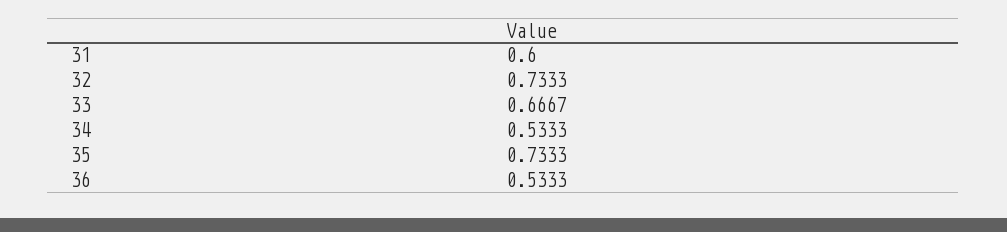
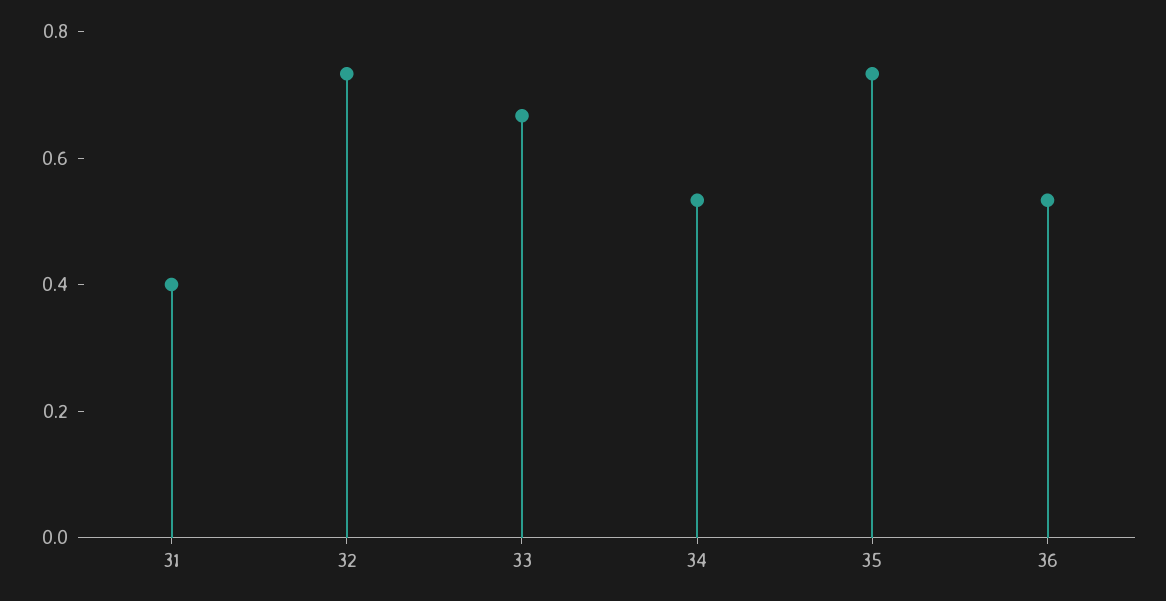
31: 0.6 -> 0.4

